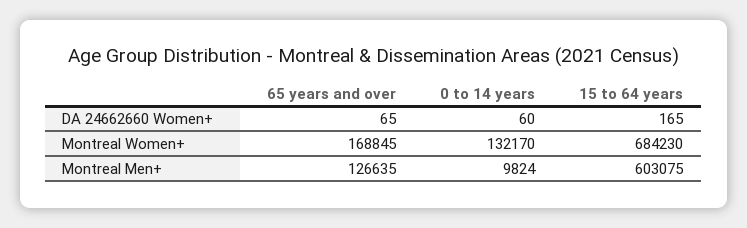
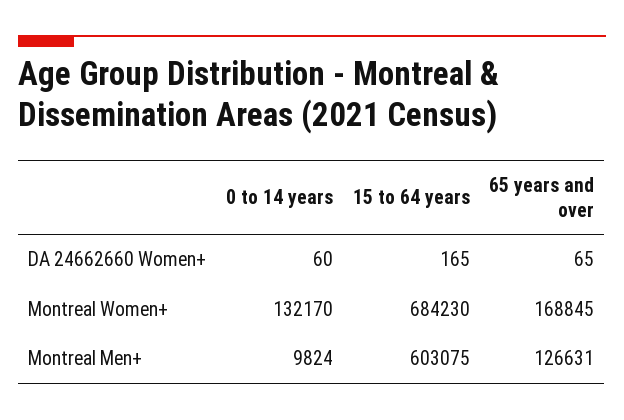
65 years and over, Montreal Men+: 126635 -> 126631

